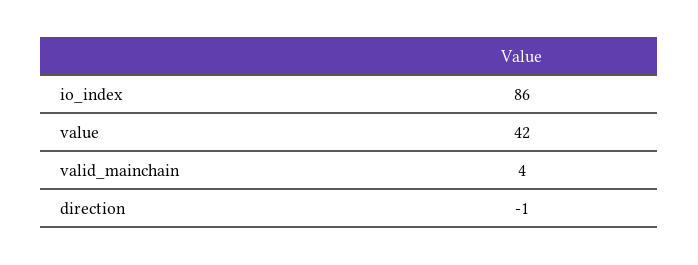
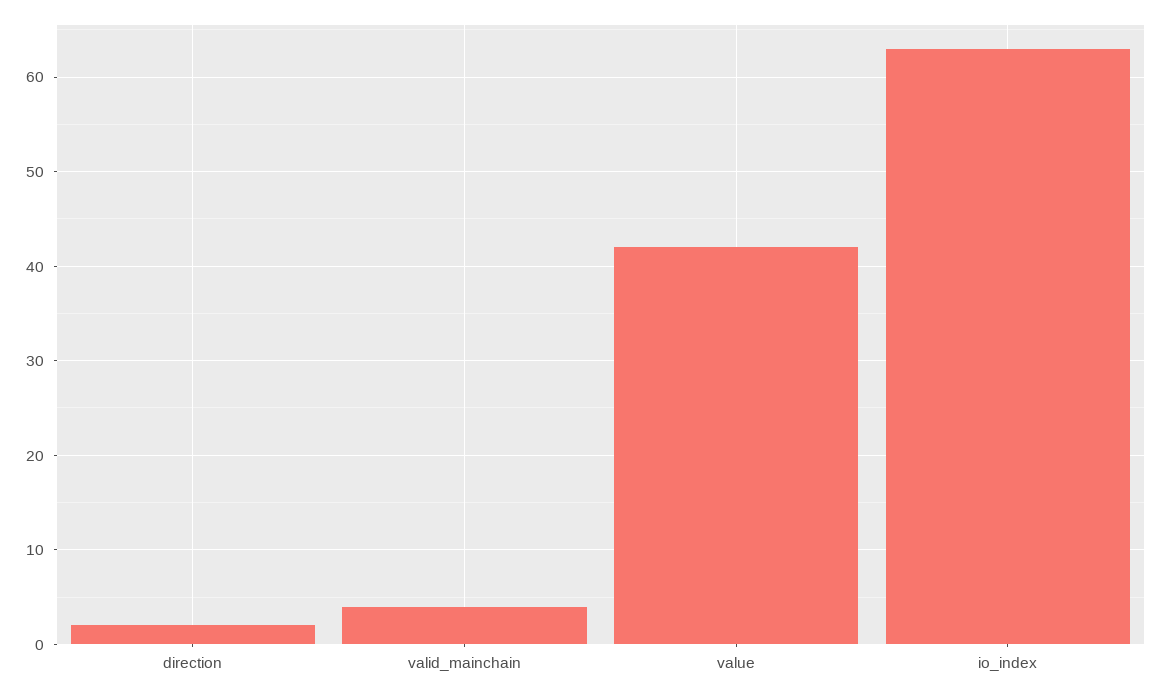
io_index: 86 -> 63
direction: -1 -> 2

